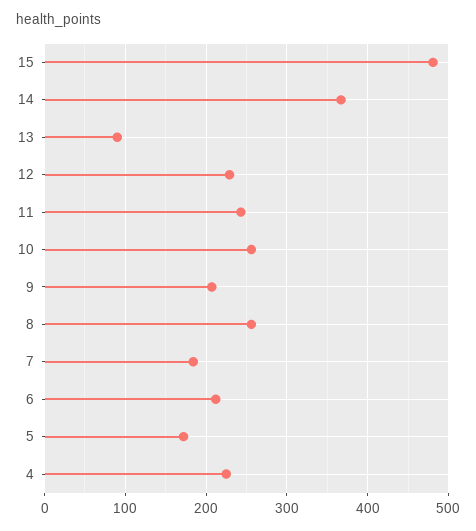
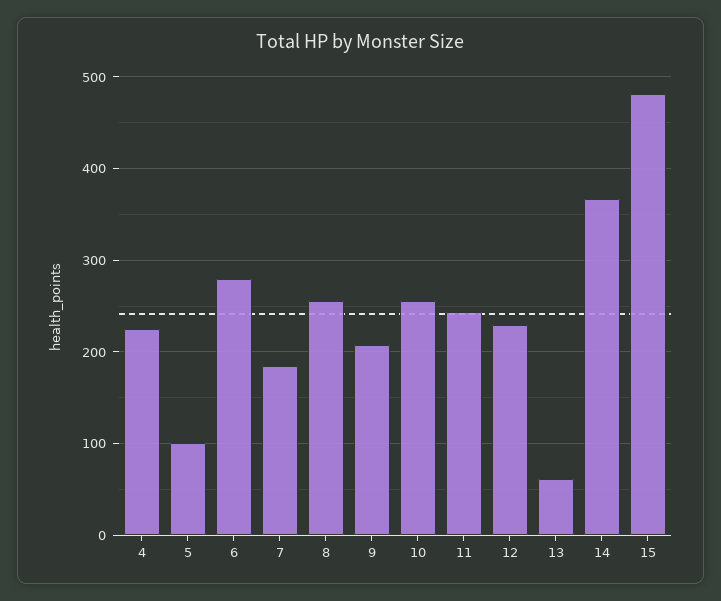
13: 90 -> 60
6: 210 -> 280
5: 170 -> 100

